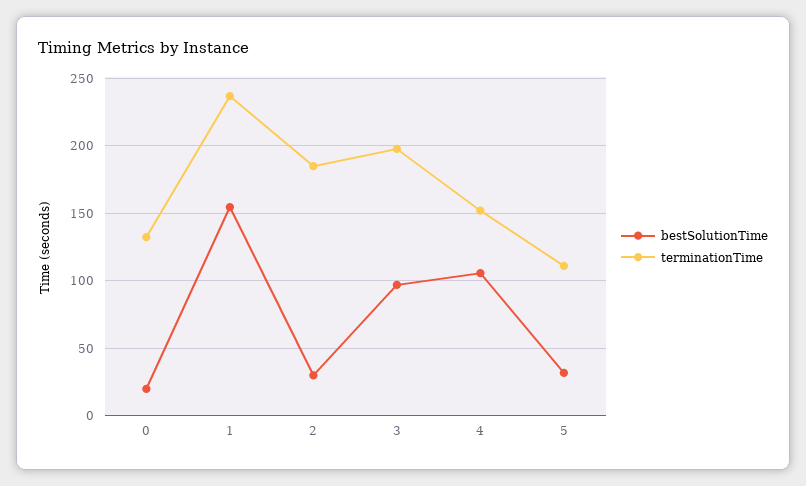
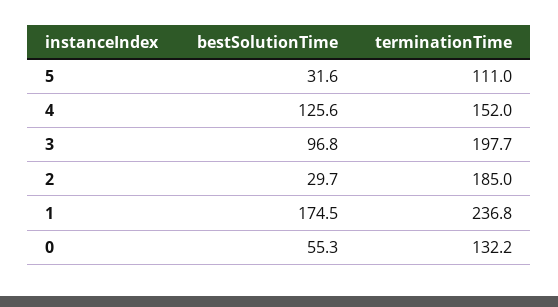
bestSolutionTime, 0: 20 -> 55.3
bestSolutionTime, 1: 155 -> 174.5
bestSolutionTime, 4: 105 -> 125.6

